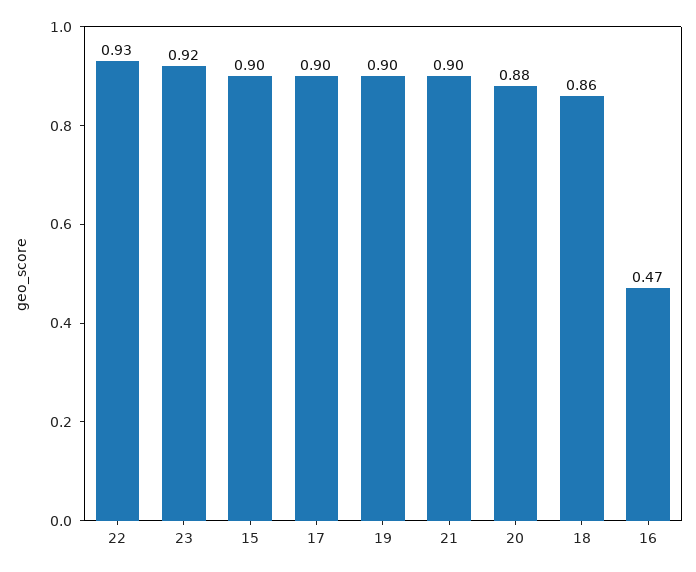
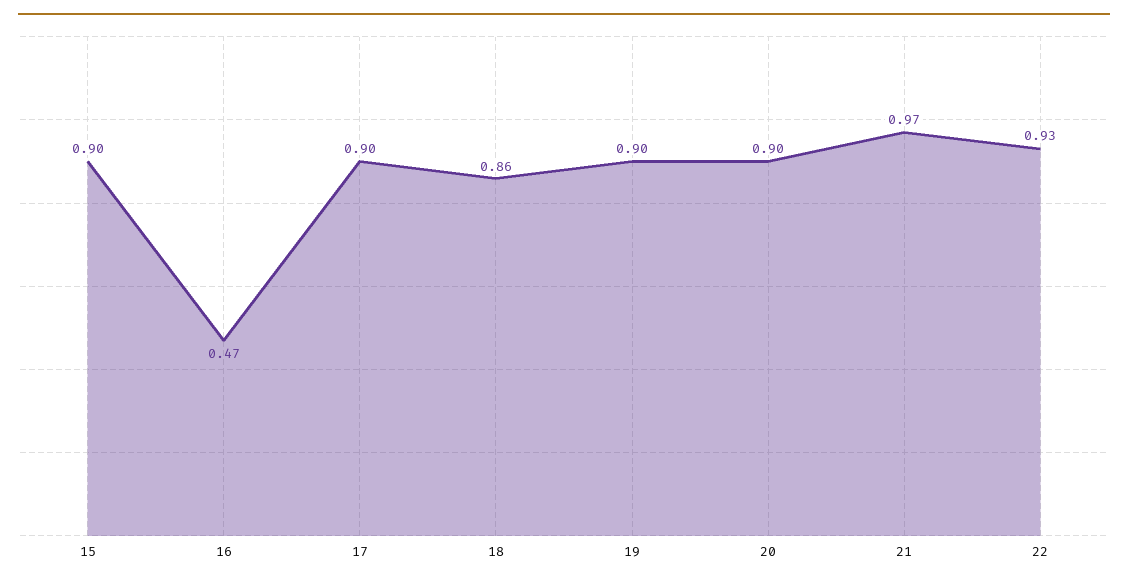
23: 0.92 -> none
21: 0.9 -> 0.97
20: 0.88 -> 0.9

